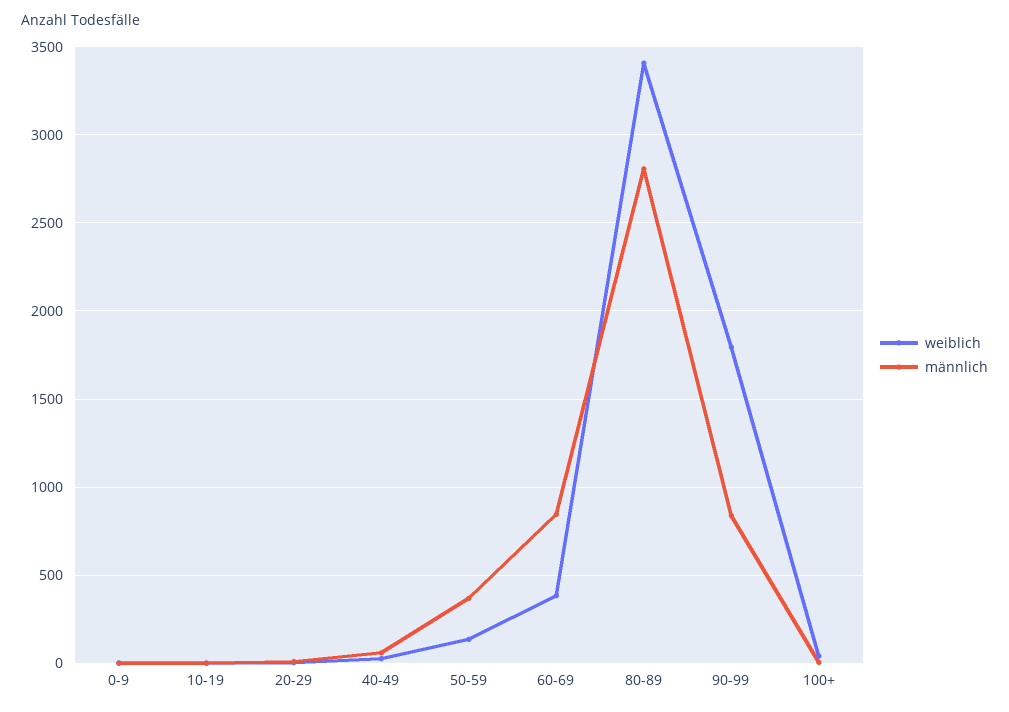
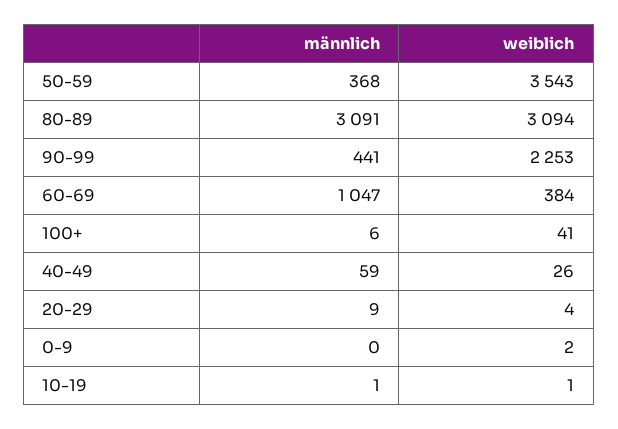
weiblich, 50-59: 150 -> 3543
männlich, 60-69: 850 -> 1047
weiblich, 80-89: 3400 -> 3094
männlich, 80-89: 2800 -> 3091
weiblich, 90-99: 1800 -> 2253
männlich, 90-99: 850 -> 441

